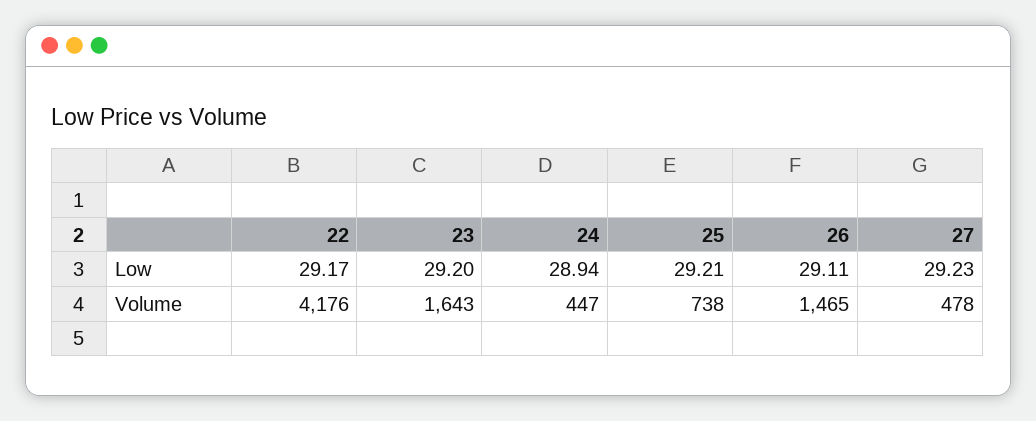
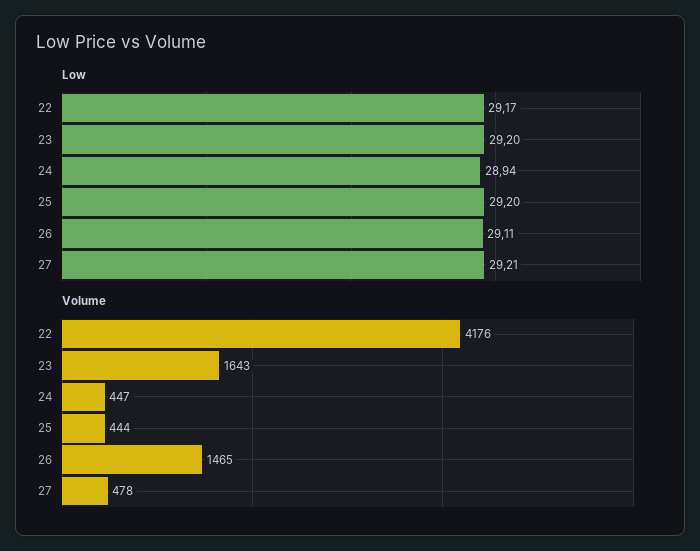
Low, 25: 29.21 -> 29.2
Low, 27: 29.23 -> 29.21
Volume, 25: 738 -> 444

